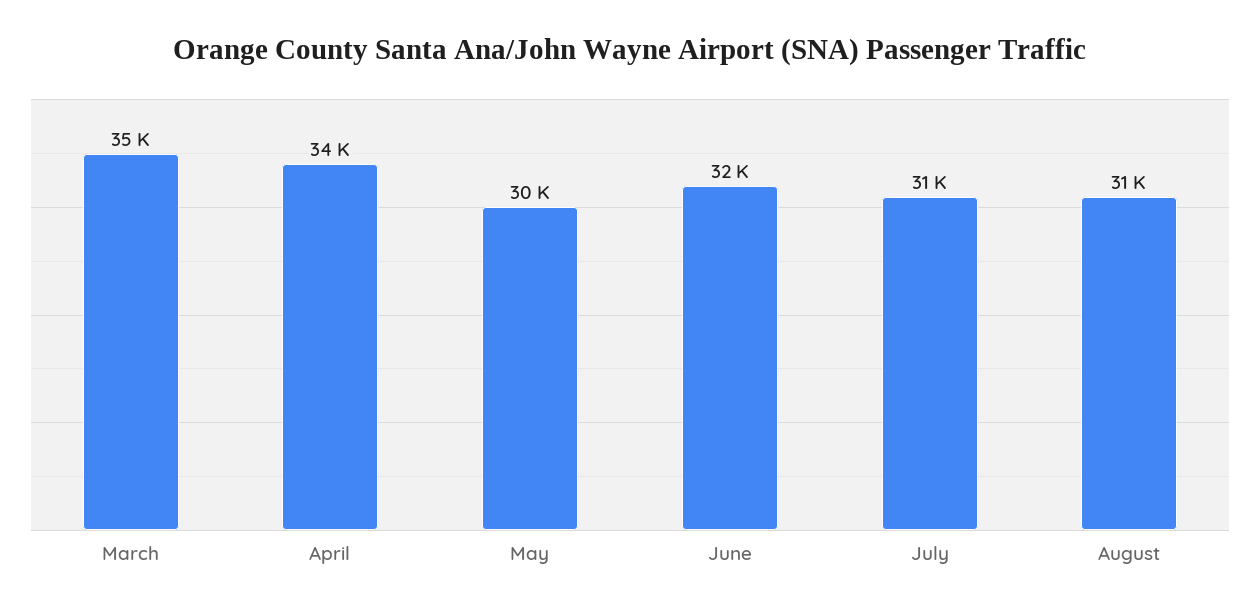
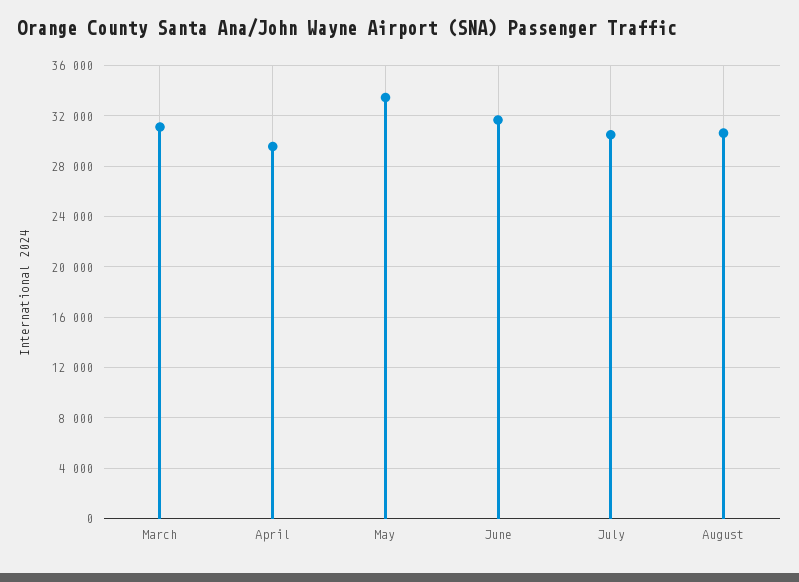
March: 35000 -> 31000
April: 34000 -> 29500
May: 30000 -> 33500

